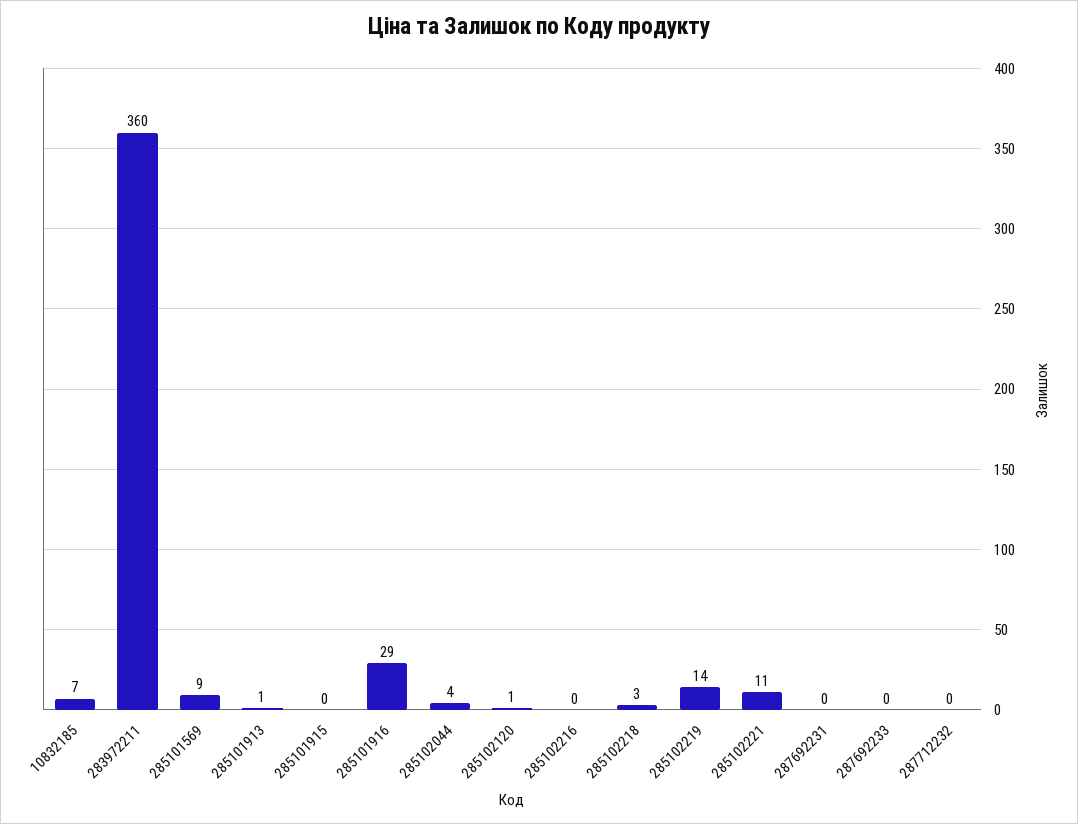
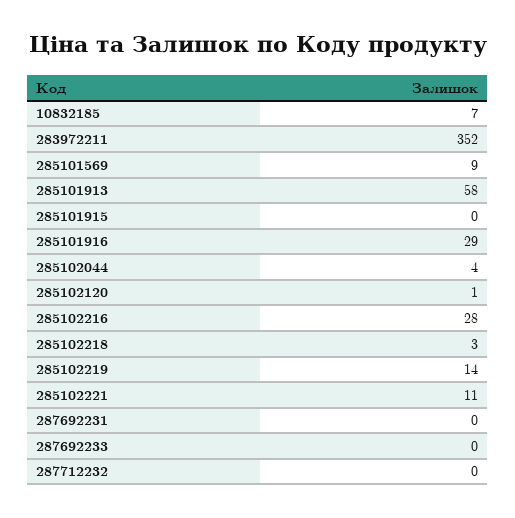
283972211: 360 -> 352
285101913: 1 -> 58
285102216: 0 -> 28

